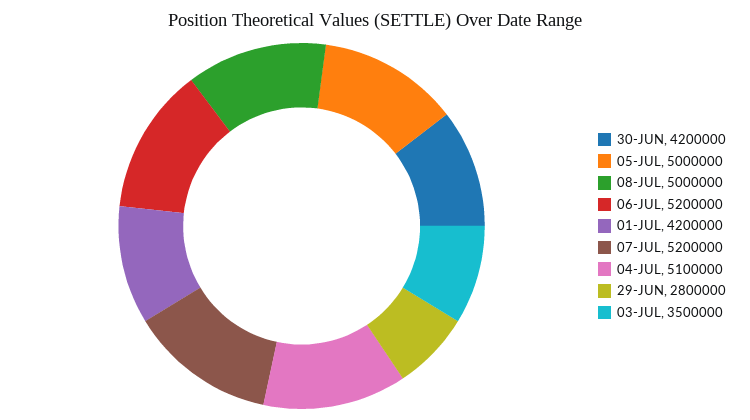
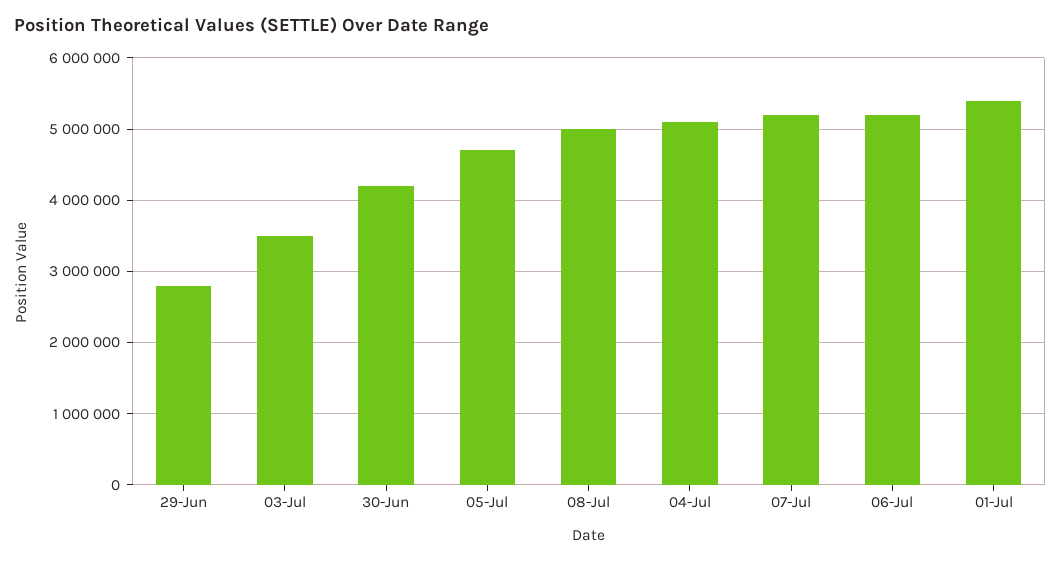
05-JUL: 5000000 -> 4700000
01-JUL: 4200000 -> 5400000

